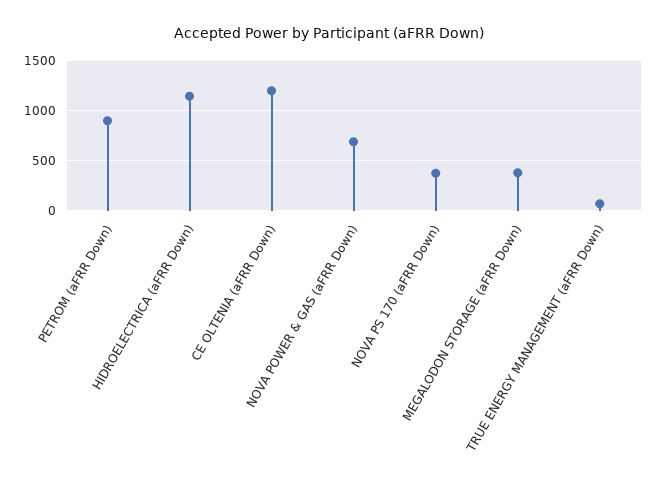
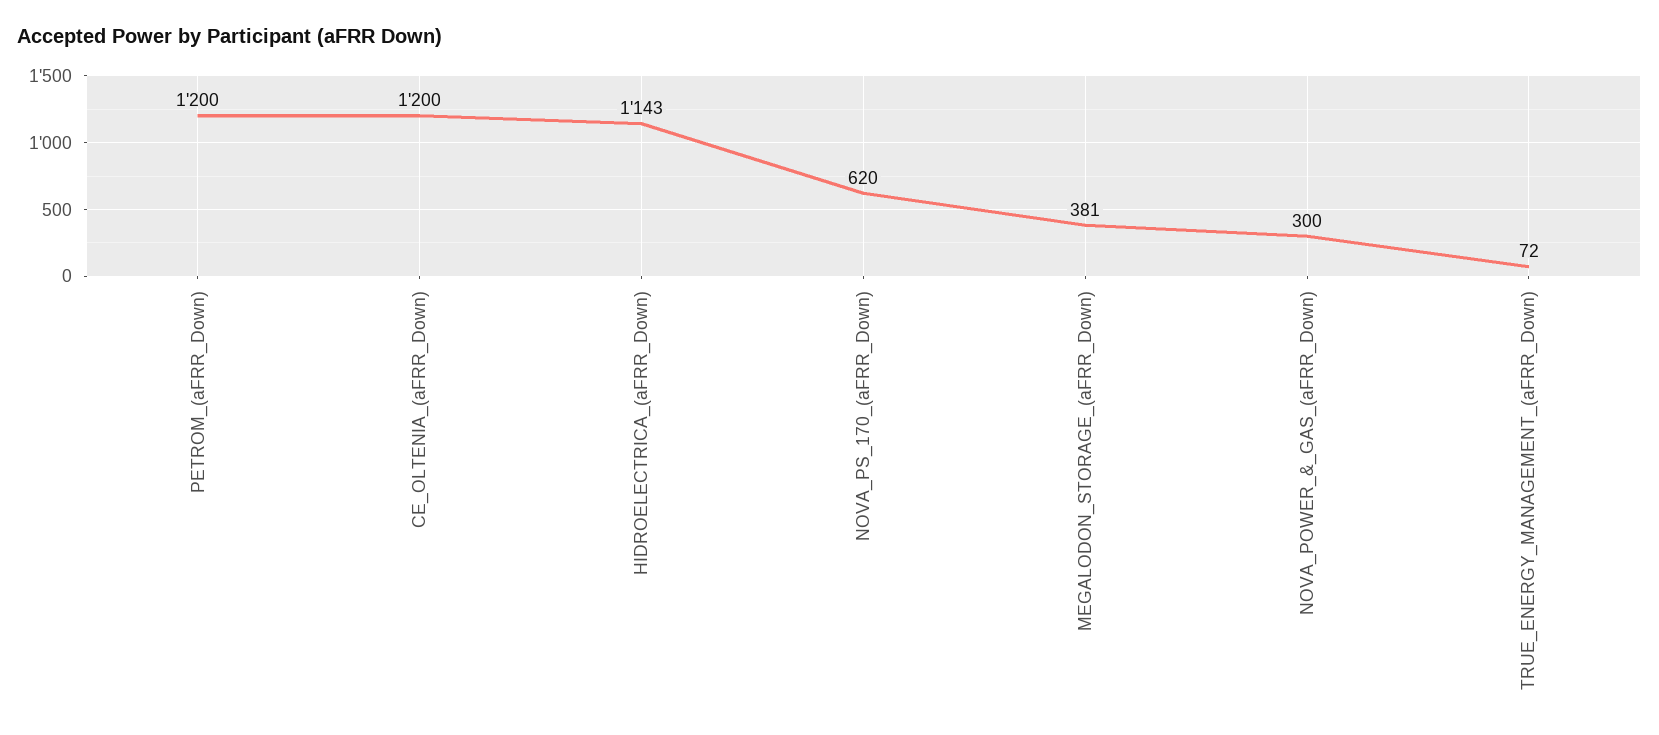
PETROM (aFRR Down): 900 -> 1200
NOVA POWER & GAS (aFRR Down): 700 -> 300
NOVA PS 170 (aFRR Down): 400 -> 620

